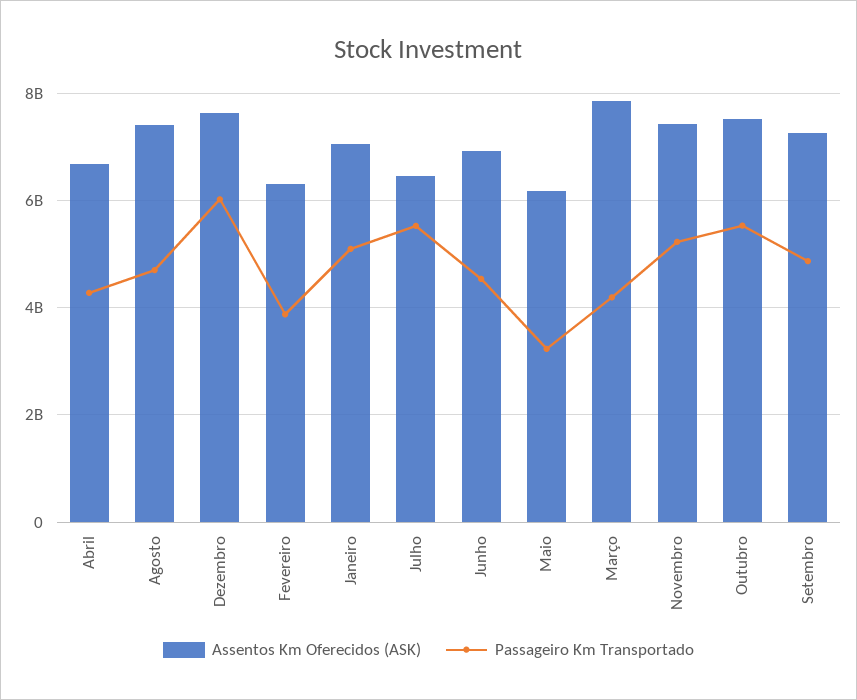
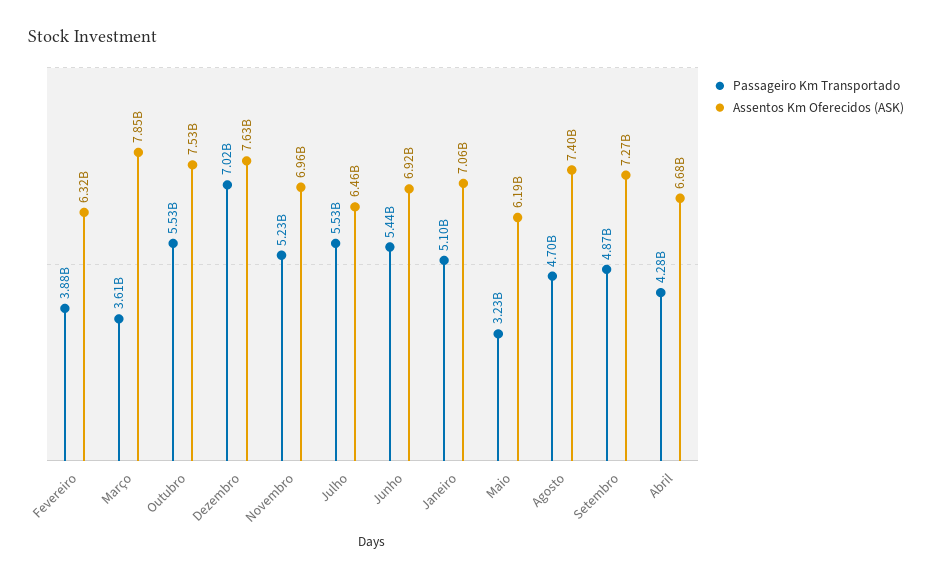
Passageiro Km Transportado, Dezembro: 6000000000 -> 7020000000
Passageiro Km Transportado, Junho: 4600000000 -> 5440000000
Passageiro Km Transportado, Março: 4200000000 -> 3610000000
Assentos Km Oferecidos (ASK), Novembro: 7400000000 -> 6960000000

